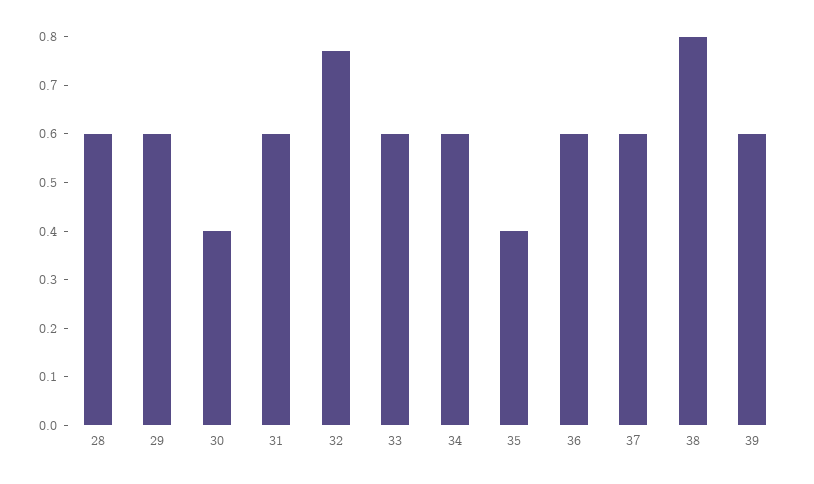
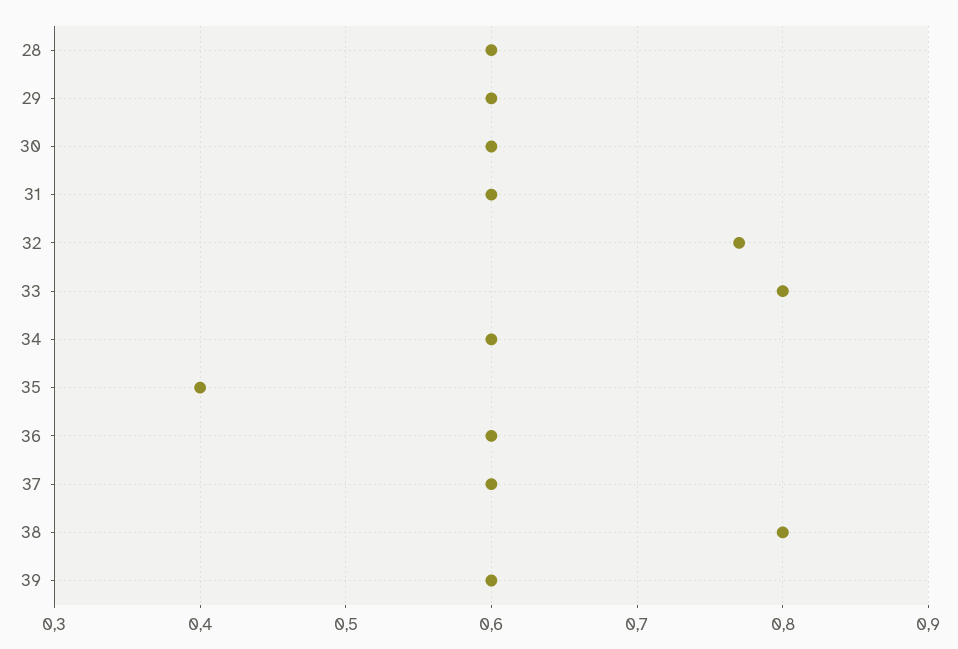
30: 0.4 -> 0.6
33: 0.6 -> 0.8

